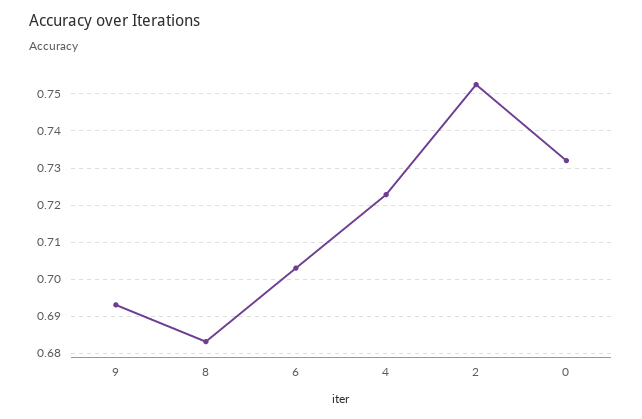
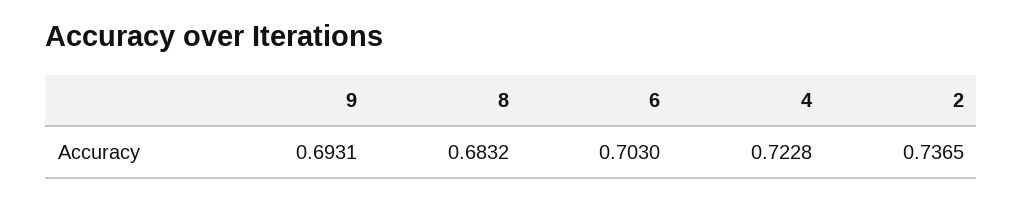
2: 0.752 -> 0.7365
0: 0.732 -> none

